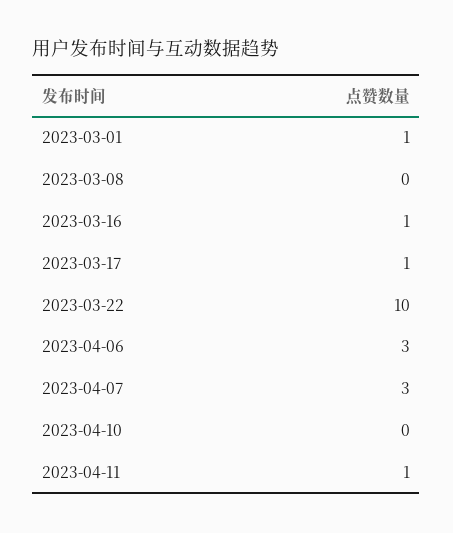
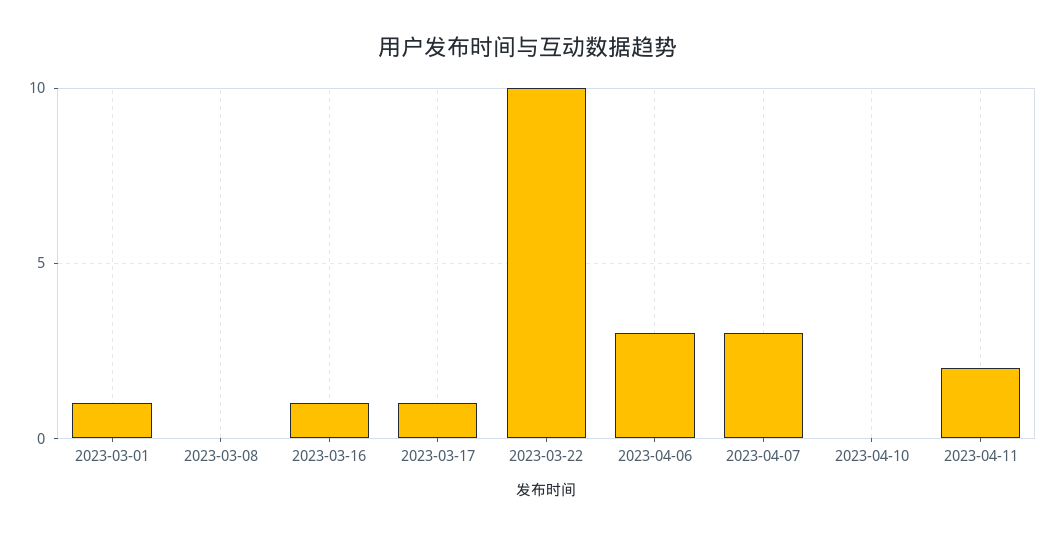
2023-04-11: 1 -> 2

